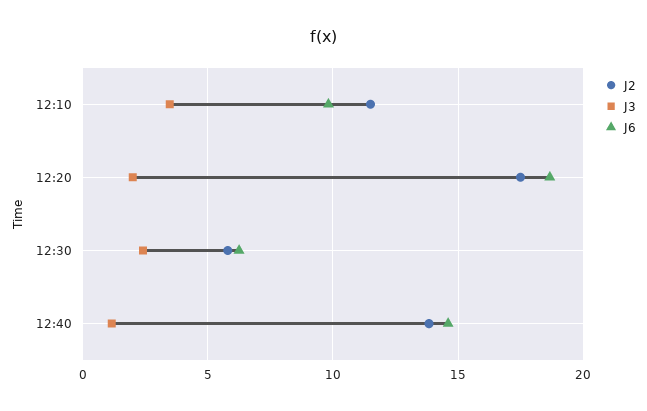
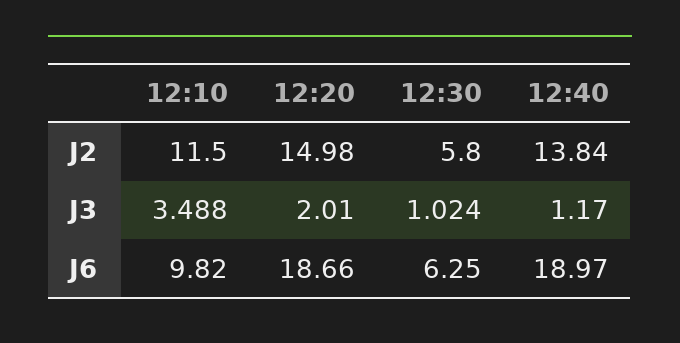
J2, 12:20: 17.5 -> 14.98
J3, 12:30: 2.5 -> 1.024
J6, 12:40: 14.5 -> 18.97

